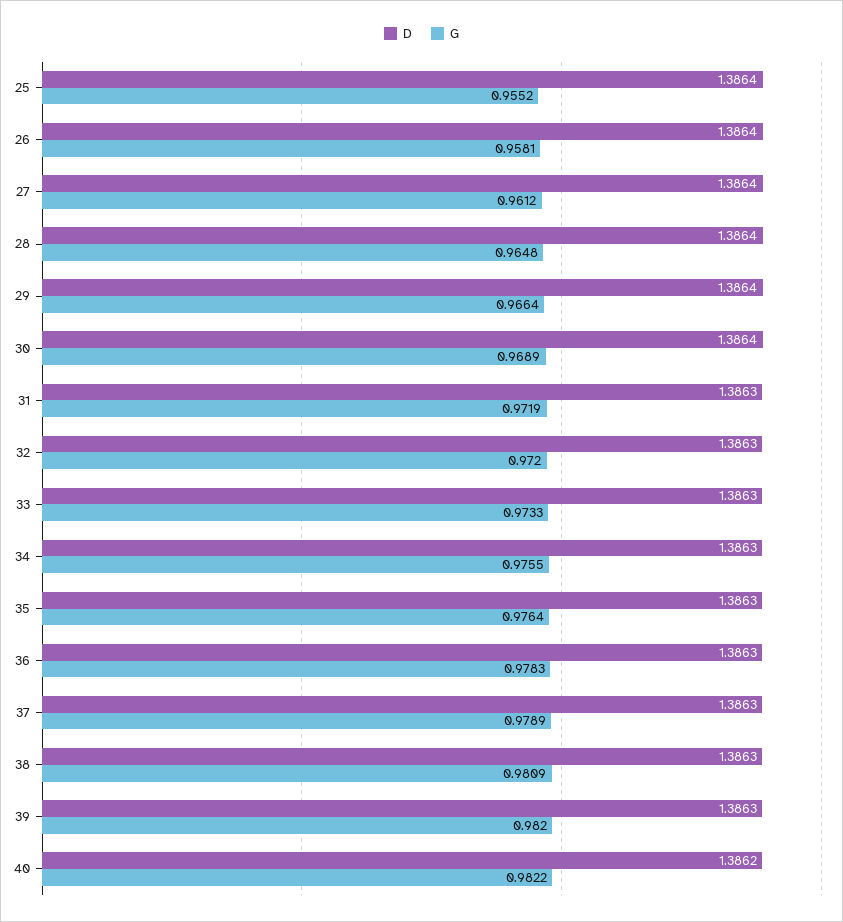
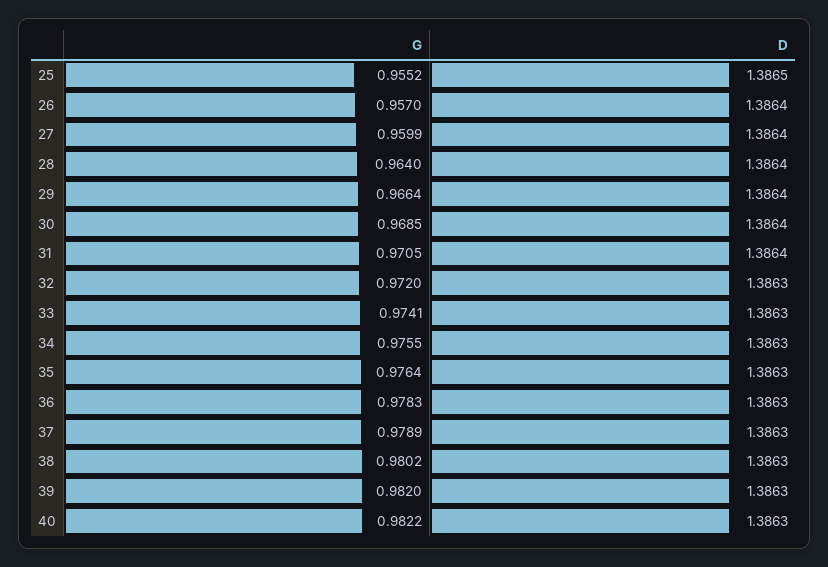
D, 25: 1.3864 -> 1.3865
G, 26: 0.9581 -> 0.957
G, 27: 0.9612 -> 0.9599
G, 28: 0.9648 -> 0.964
G, 30: 0.9689 -> 0.9685
D, 31: 1.3863 -> 1.3864
G, 31: 0.9719 -> 0.9705
G, 33: 0.9733 -> 0.9741
G, 38: 0.9809 -> 0.9802
D, 40: 1.3862 -> 1.3863

